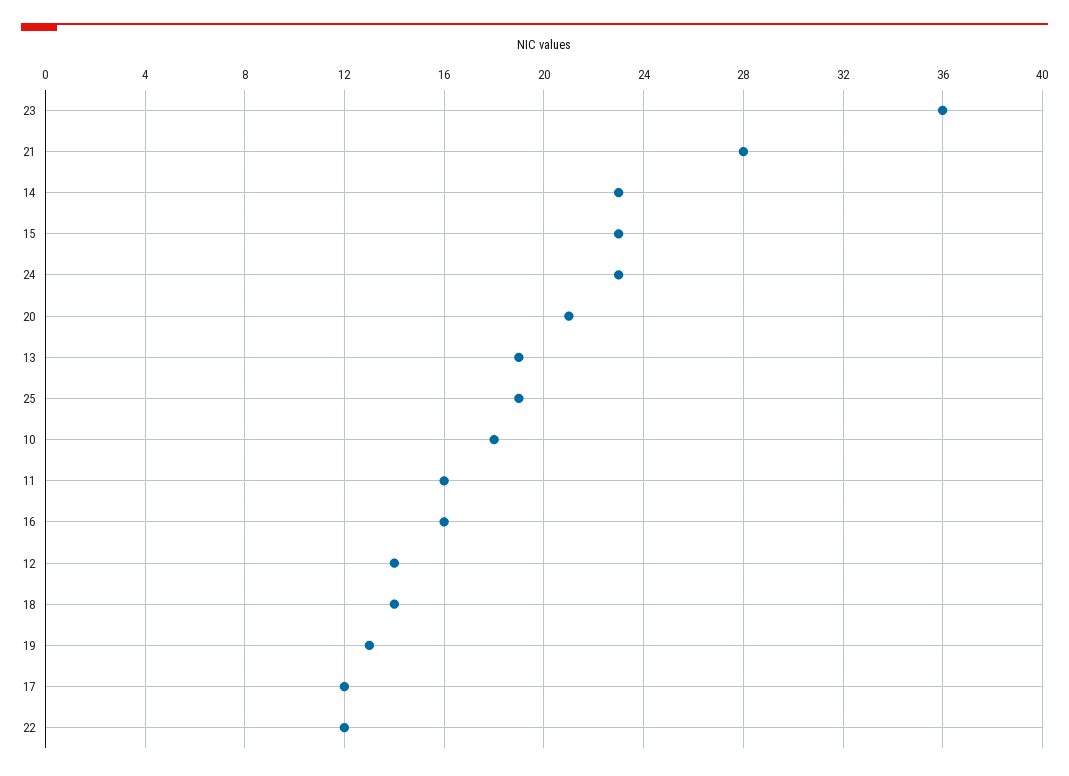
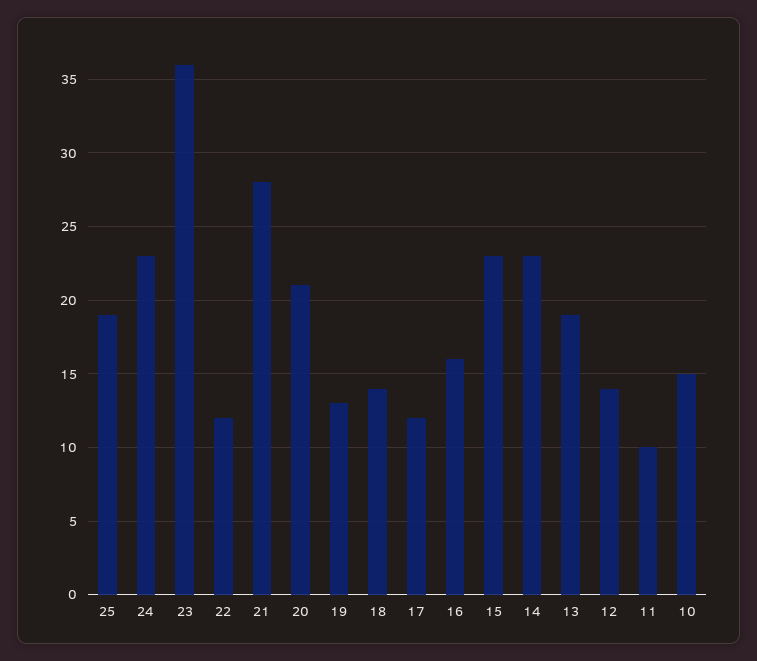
10: 18 -> 15
11: 16 -> 10

